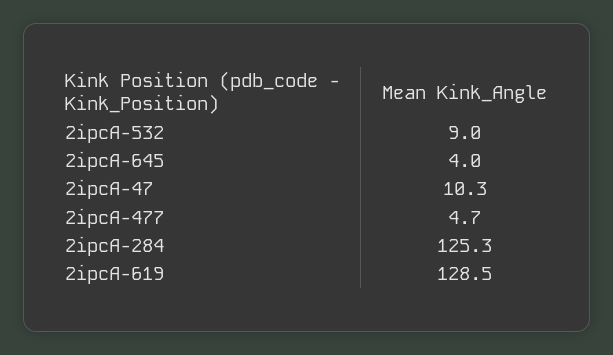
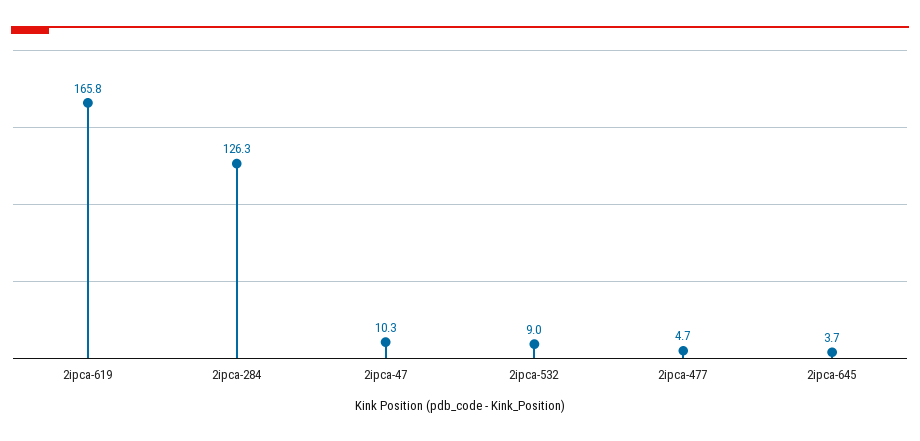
2ipcA-645: 4 -> 3.7
2ipcA-284: 125.3 -> 126.3
2ipcA-619: 128.5 -> 165.8

